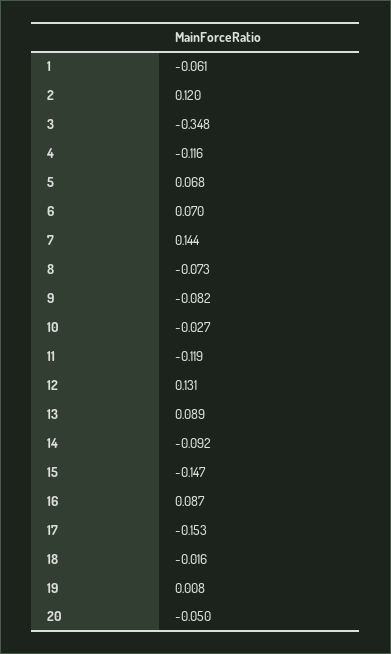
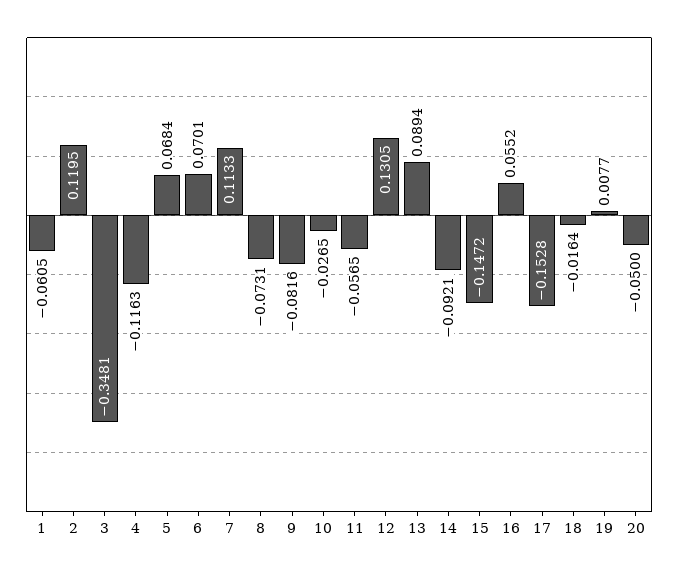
7: 0.144 -> 0.1133
11: -0.119 -> -0.0565
16: 0.087 -> 0.0552

